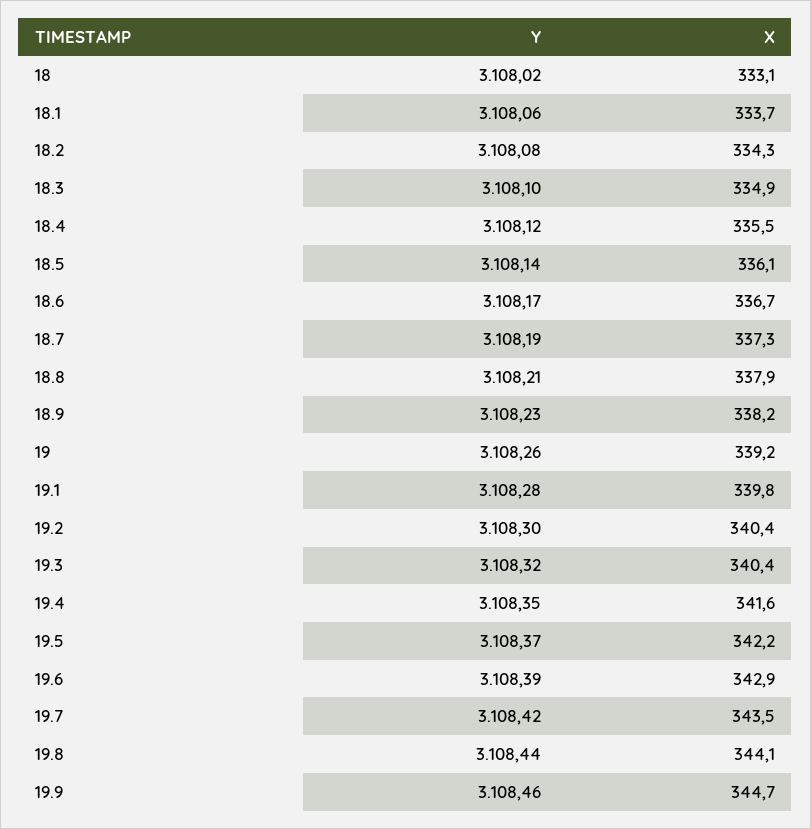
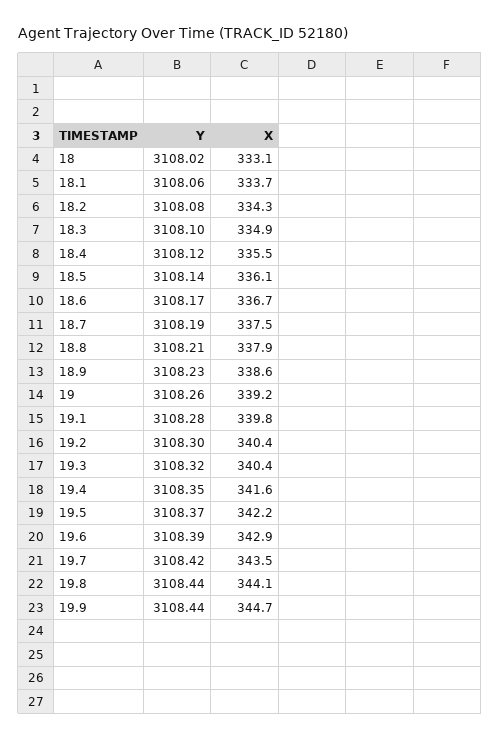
X, 18.7: 337.3 -> 337.5
X, 18.9: 338.2 -> 338.6
Y, 19.9: 3108.46 -> 3108.44

